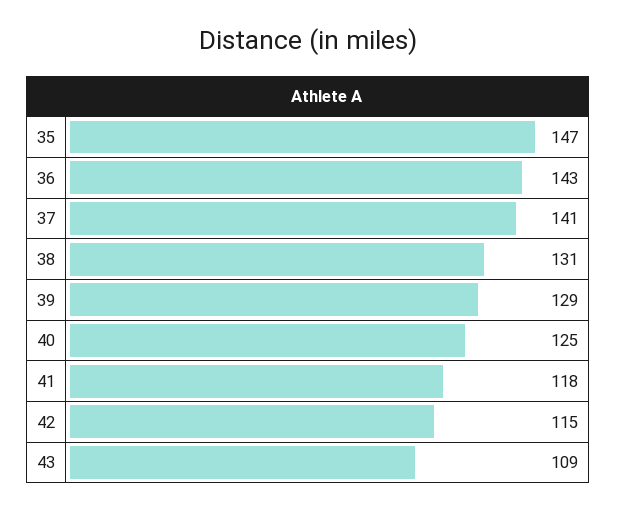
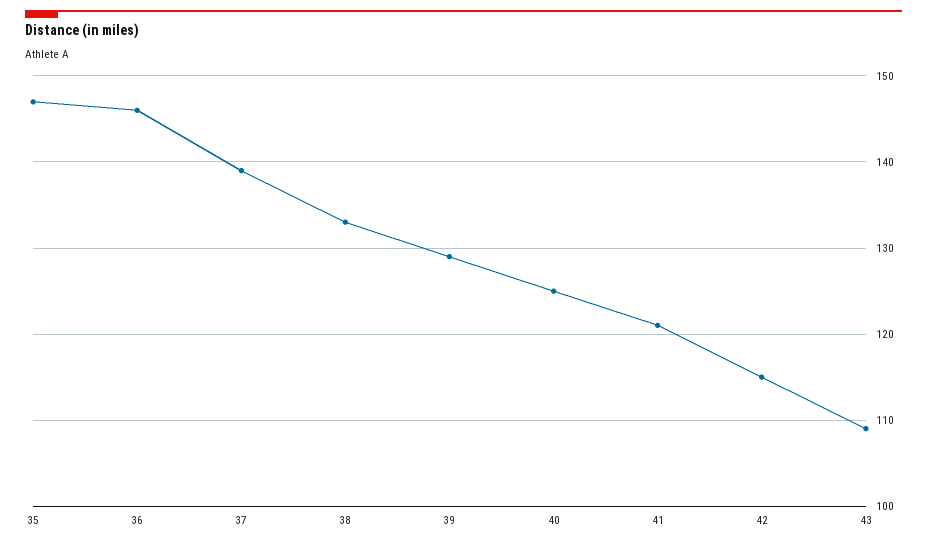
36: 143 -> 146
37: 141 -> 139
38: 131 -> 133
41: 118 -> 121

